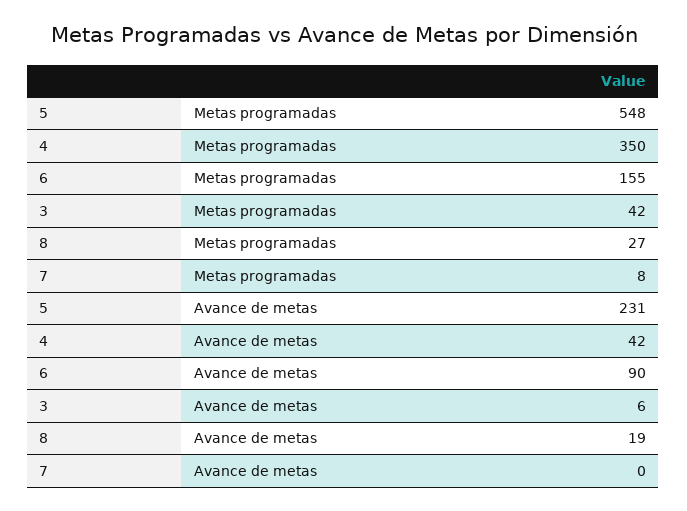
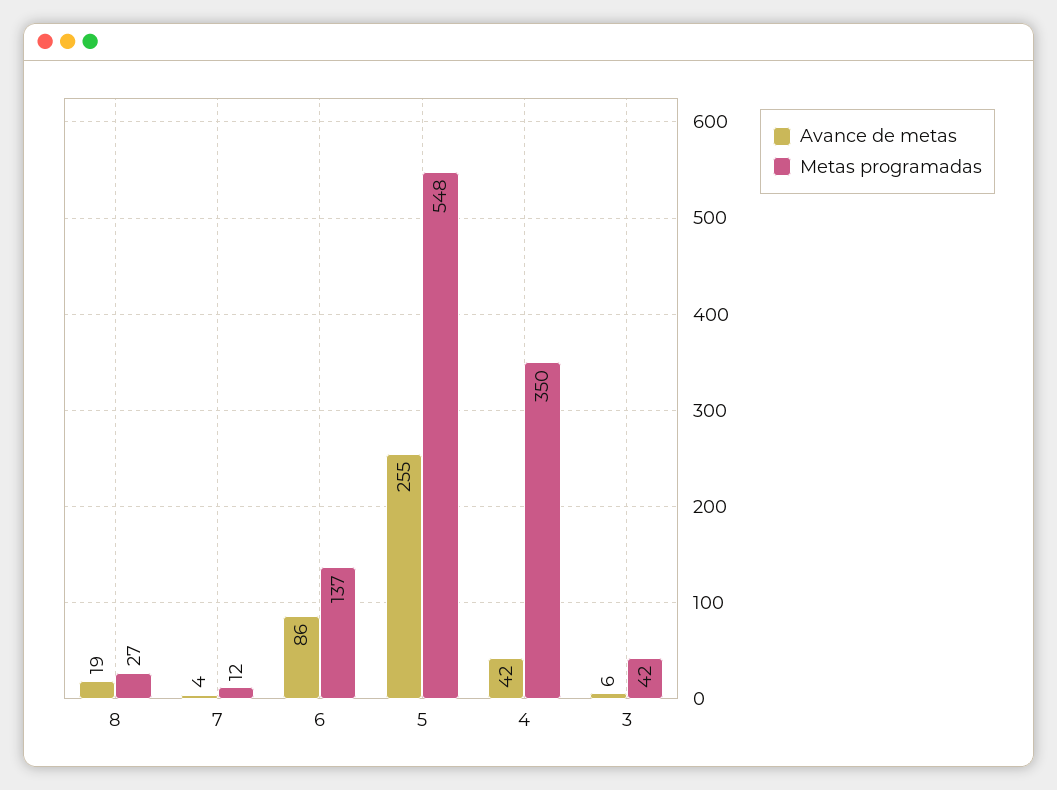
Metas programadas, 6: 155 -> 137
Metas programadas, 7: 8 -> 12
Avance de metas, 5: 231 -> 255
Avance de metas, 6: 90 -> 86
Avance de metas, 7: 0 -> 4

